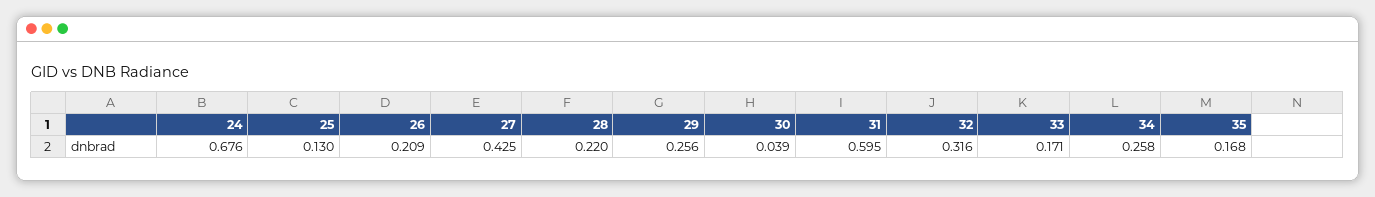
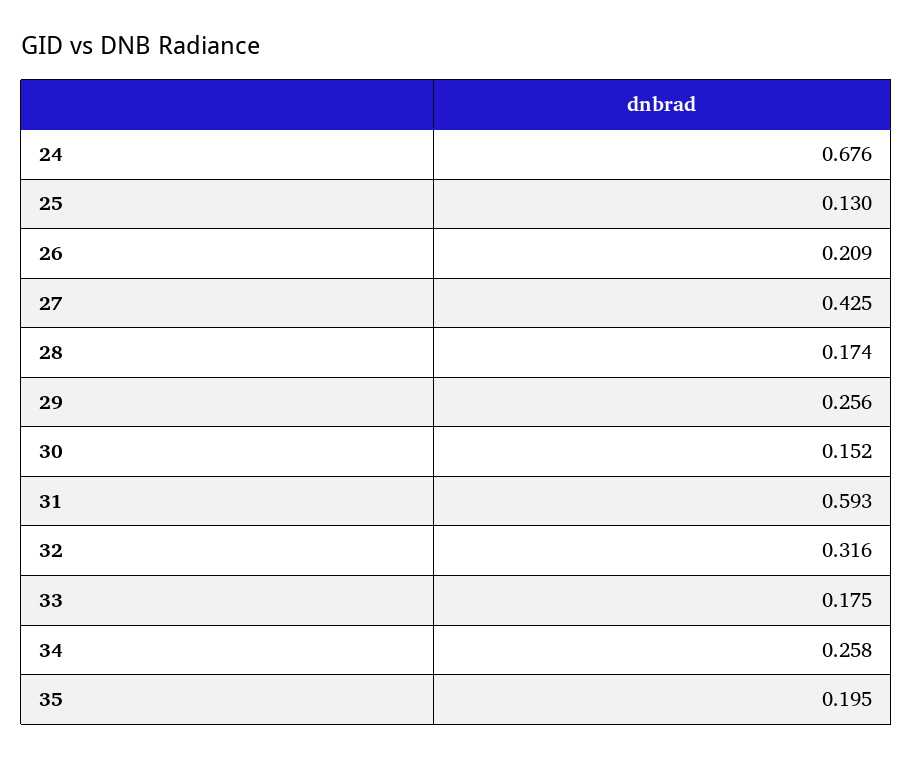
28: 0.22 -> 0.174
30: 0.039 -> 0.152
31: 0.595 -> 0.593
33: 0.171 -> 0.175
35: 0.168 -> 0.195

